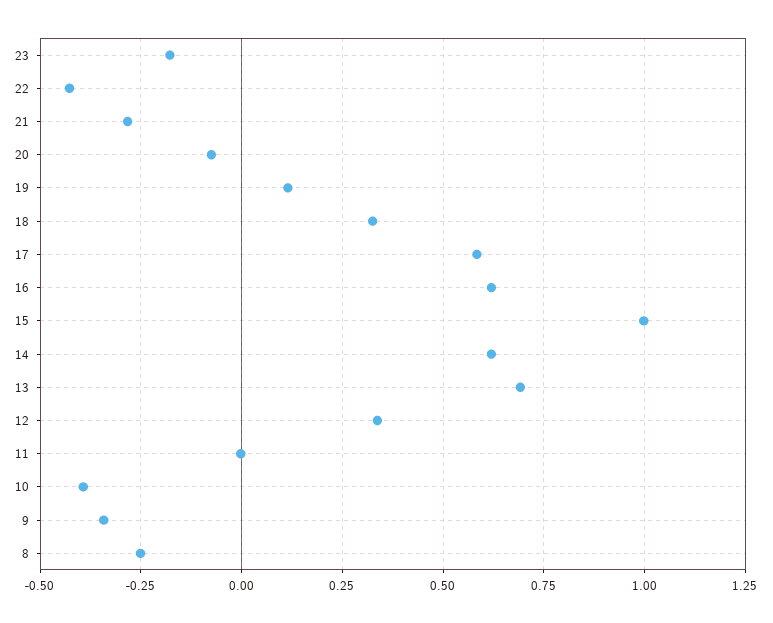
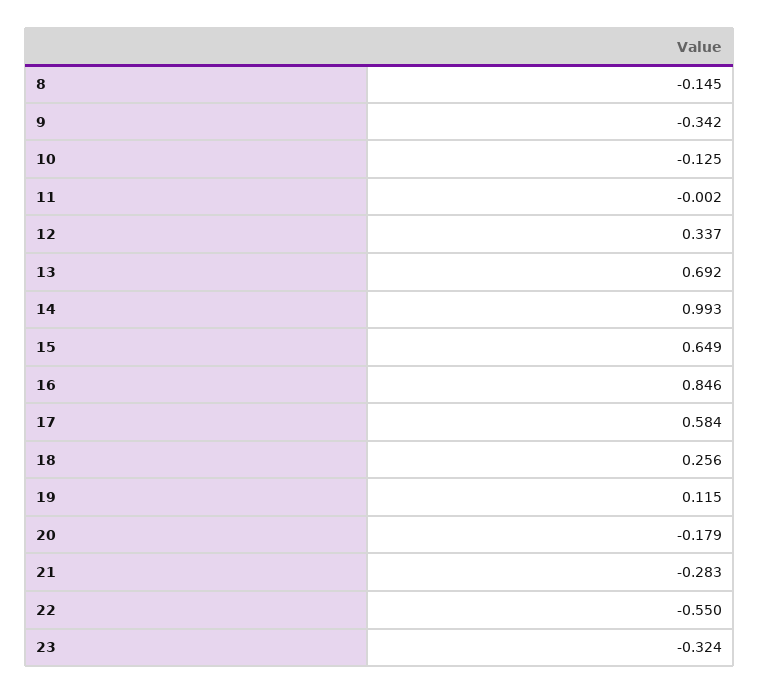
23: -0.175 -> -0.324
22: -0.425 -> -0.55
20: -0.075 -> -0.179
18: 0.325 -> 0.256
16: 0.625 -> 0.846
15: 1 -> 0.649
14: 0.625 -> 0.993
10: -0.4 -> -0.125
8: -0.25 -> -0.145

